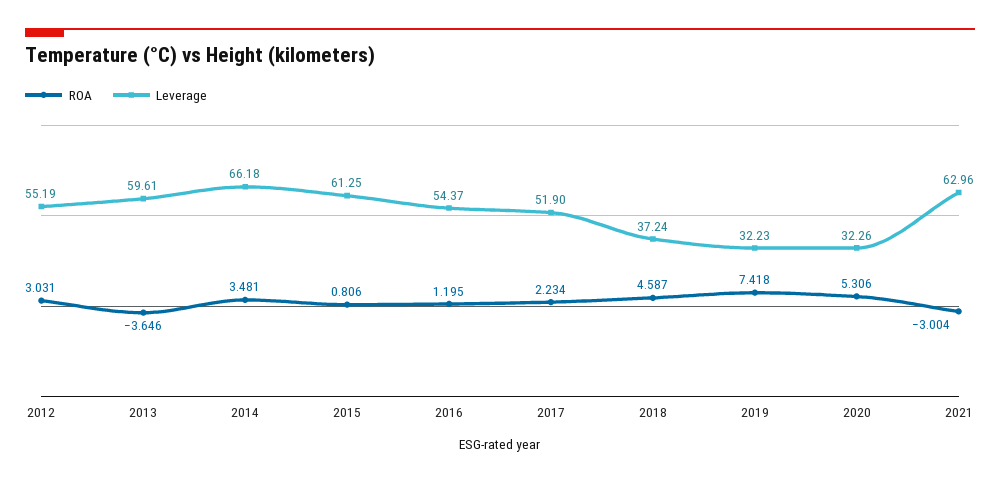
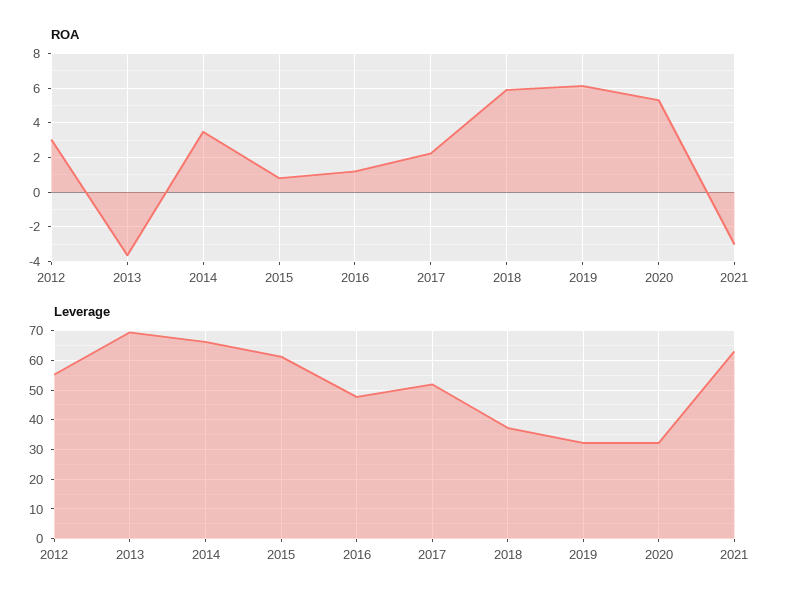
Leverage, 2013: 59.61 -> 70
Leverage, 2016: 54.37 -> 47.5
ROA, 2018: 4.587 -> 6
ROA, 2019: 7.418 -> 6

